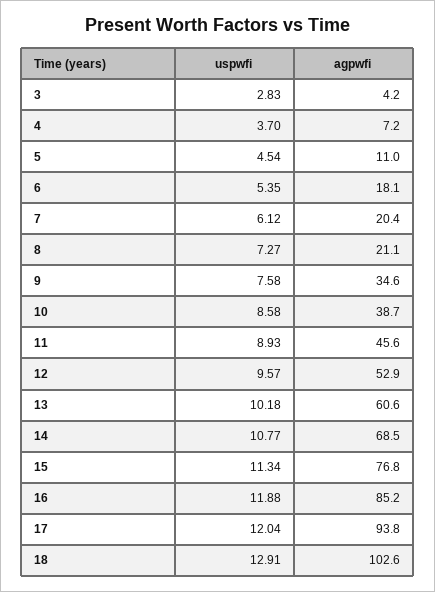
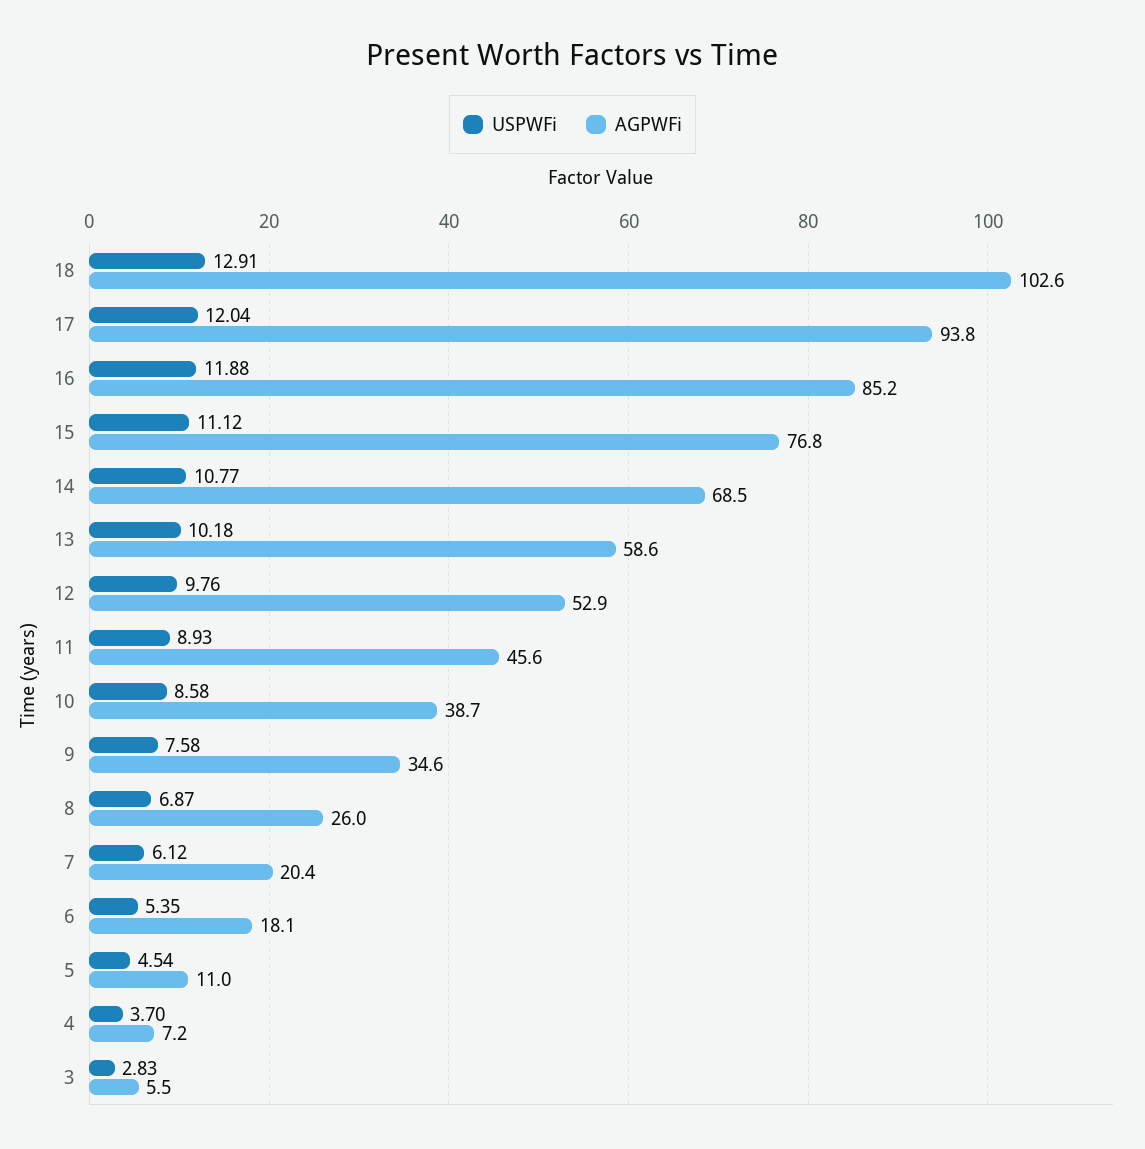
agpwfi, 3: 4.2 -> 5.5
uspwfi, 8: 7.27 -> 6.87
agpwfi, 8: 21.1 -> 26
uspwfi, 12: 9.57 -> 9.76
agpwfi, 13: 60.6 -> 58.6
uspwfi, 15: 11.34 -> 11.12

